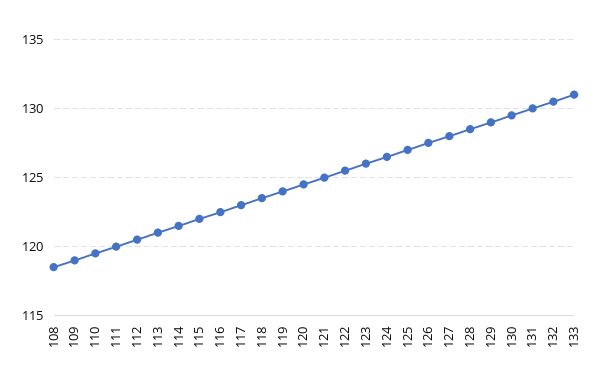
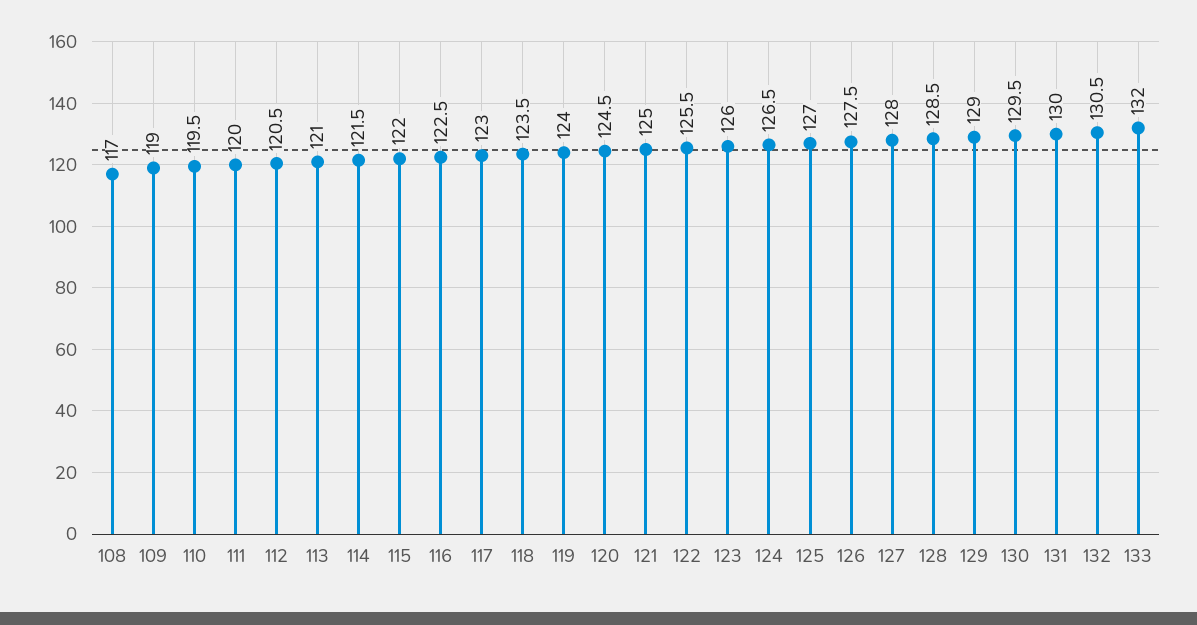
108: 118.5 -> 117
133: 131 -> 132

